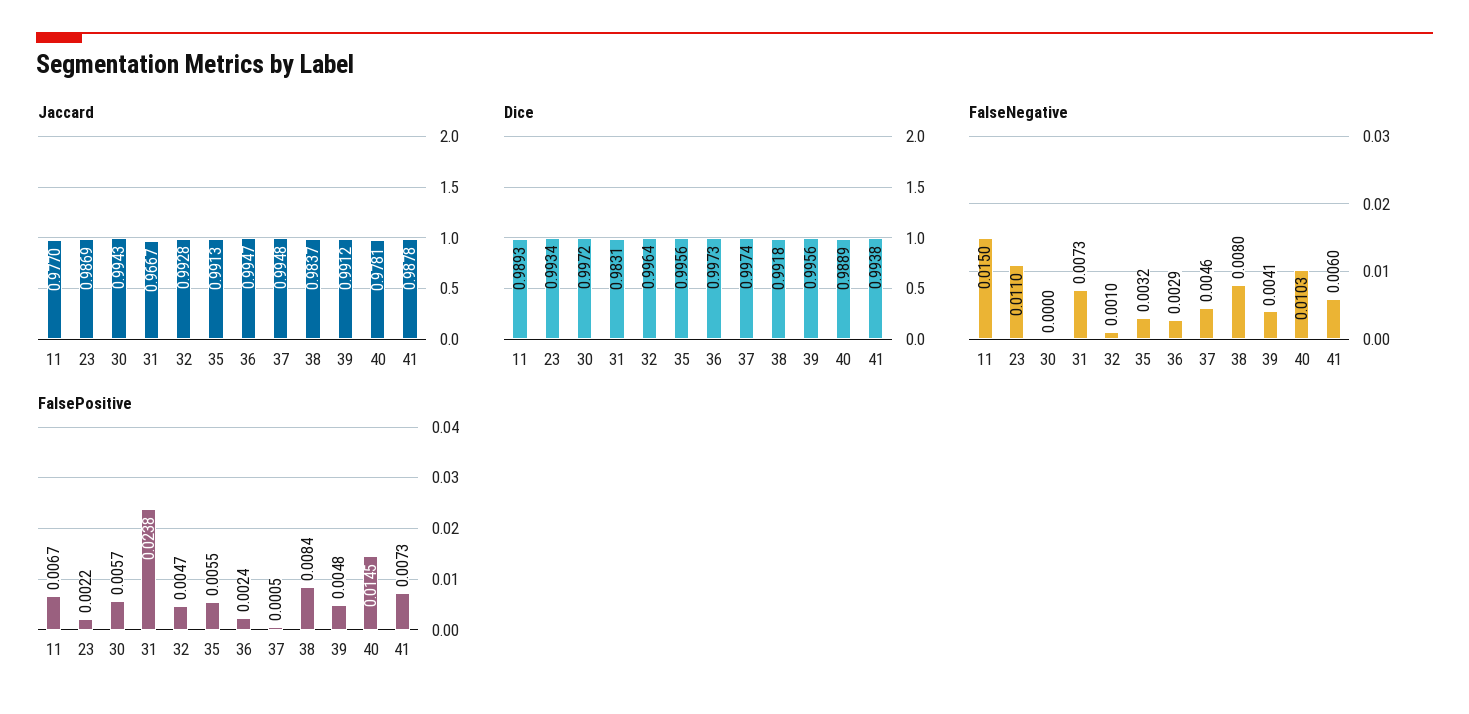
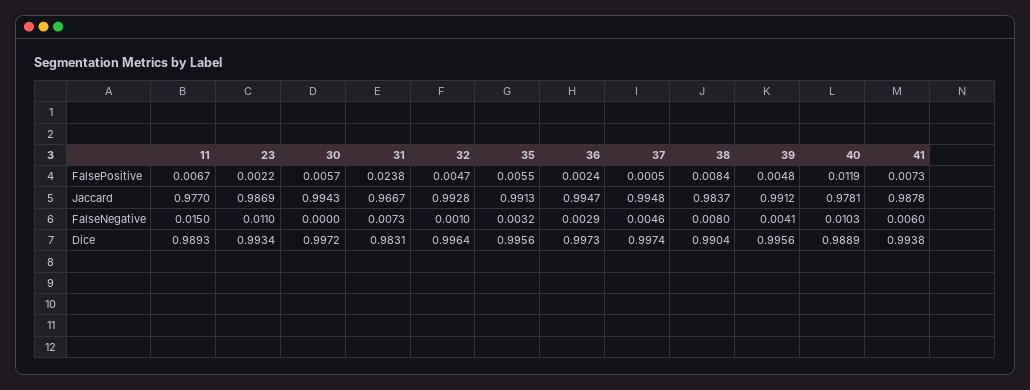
Dice, 38: 0.9918 -> 0.9904
FalsePositive, 40: 0.0145 -> 0.0119

